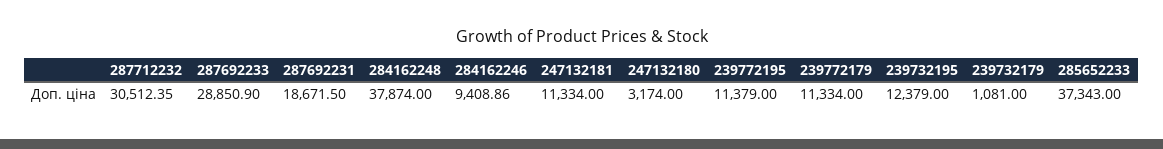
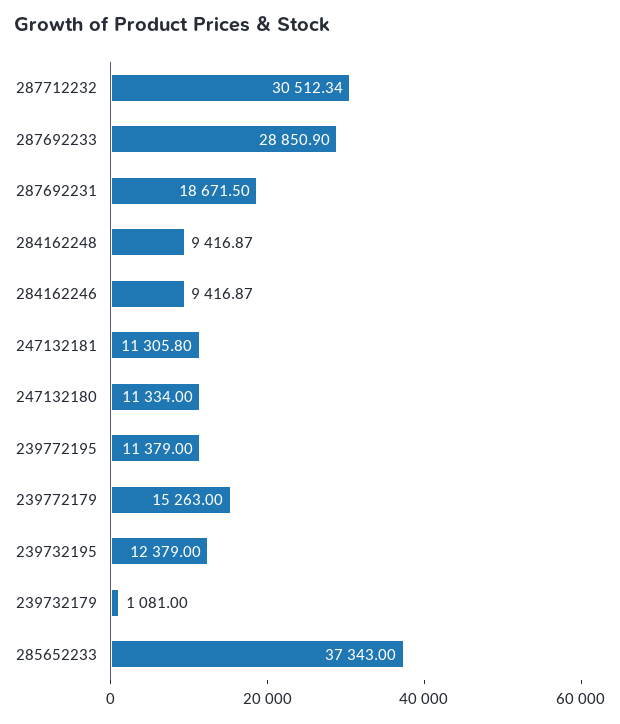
287712232: 30512.35 -> 30512.34
284162248: 37874 -> 9416.87
284162246: 9408.86 -> 9416.87
247132181: 11334 -> 11305.8
247132180: 3174 -> 11334
239772179: 11334 -> 15263

